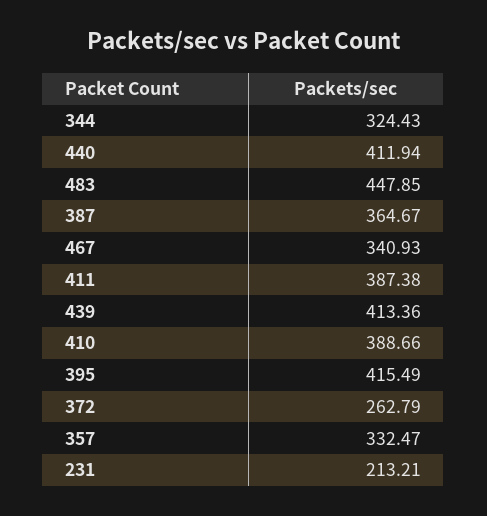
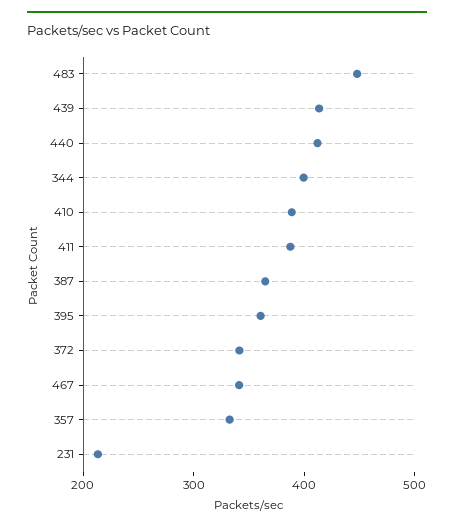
344: 324.43 -> 400
395: 415.49 -> 360
372: 262.79 -> 340

